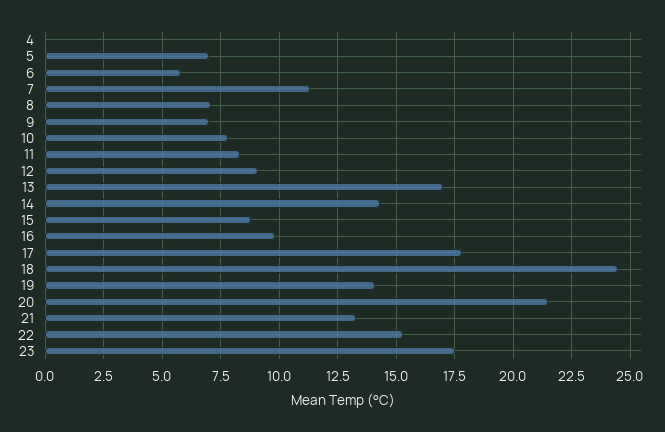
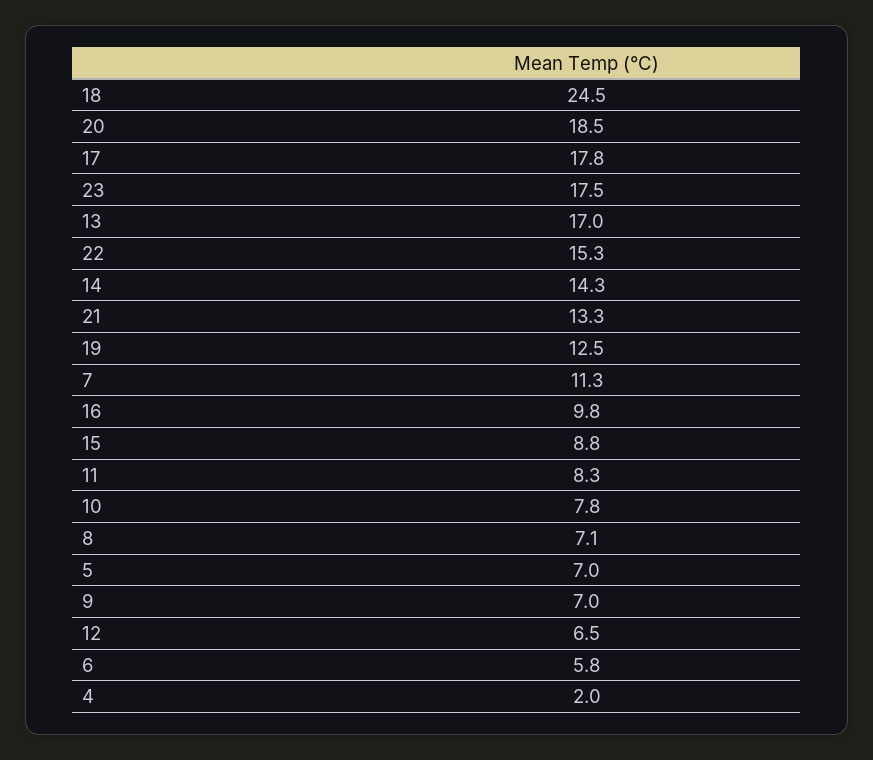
4: 0 -> 2
12: 9 -> 6.5
19: 14 -> 12.5
20: 21.5 -> 18.5

